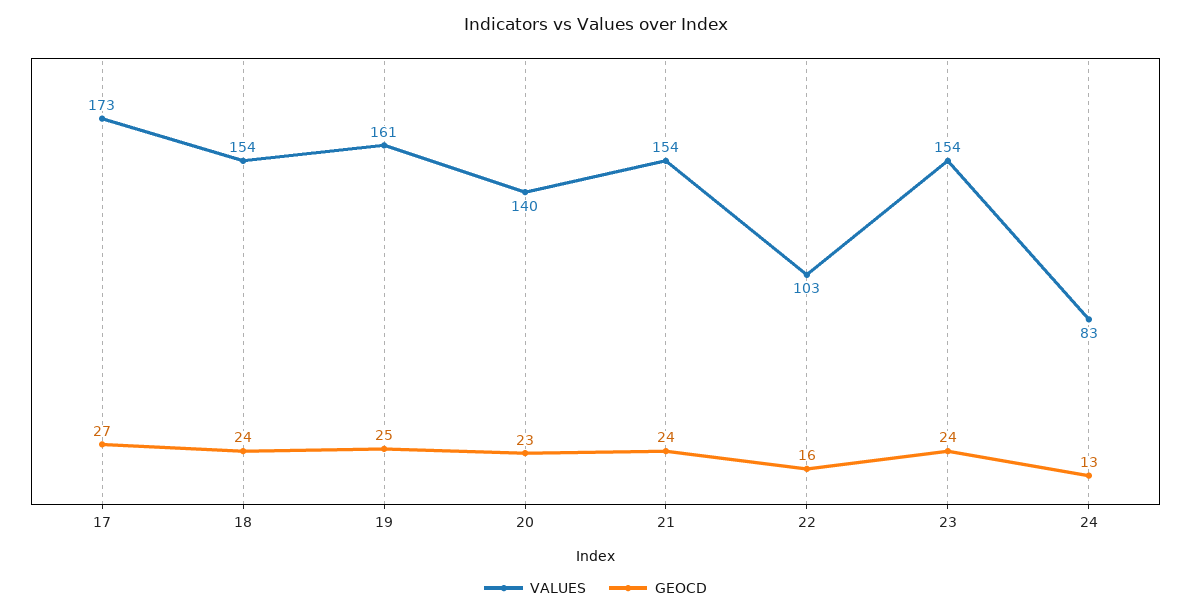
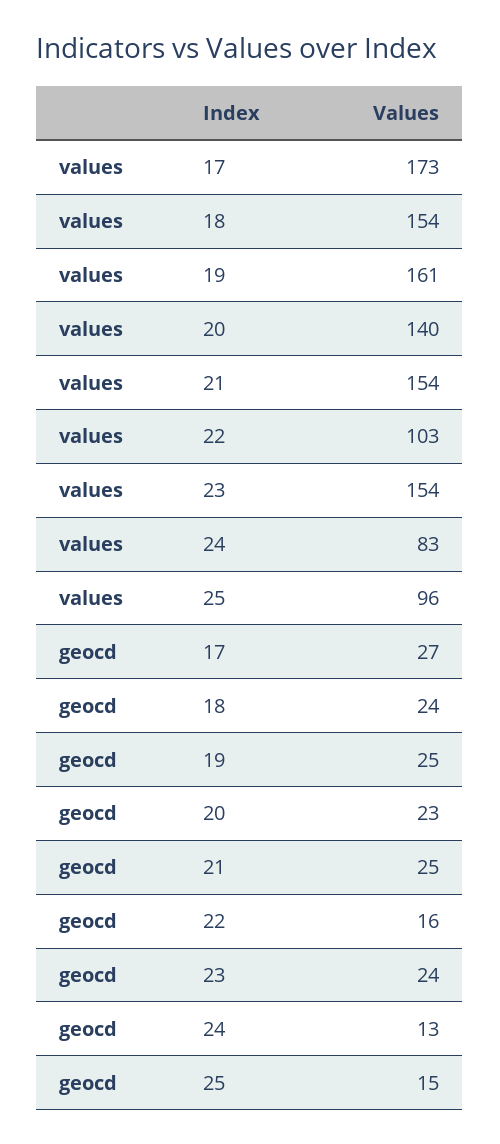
GEOCD, 21: 24 -> 25
VALUES, 25: none -> 96
GEOCD, 25: none -> 15

